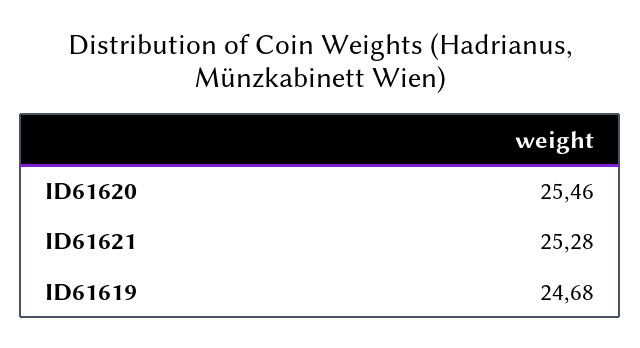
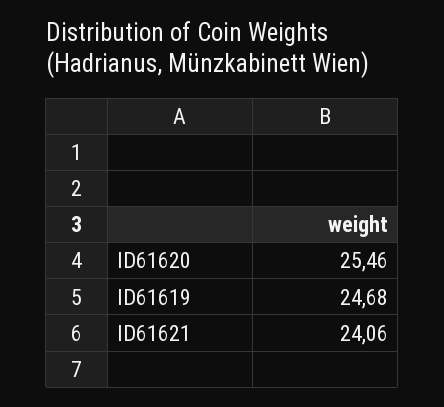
ID61621: 25.28 -> 24.06

